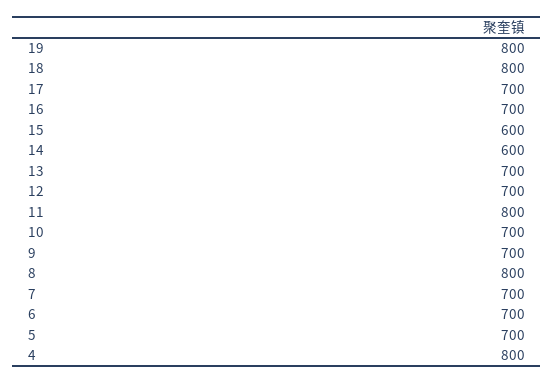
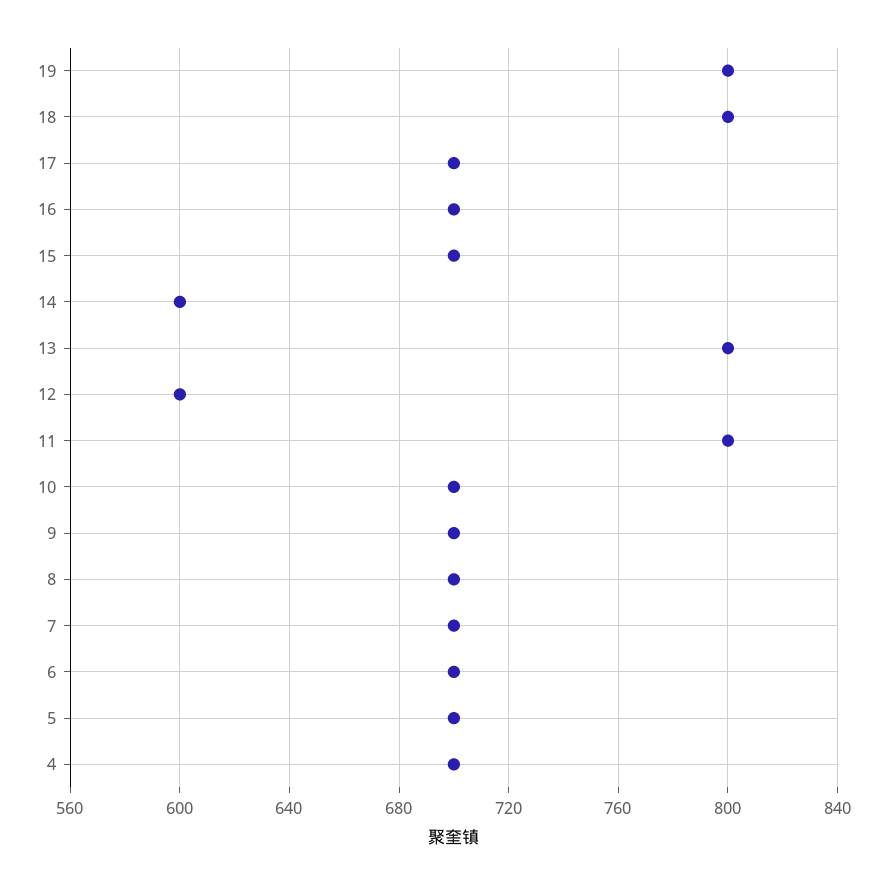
15: 600 -> 700
13: 700 -> 800
12: 700 -> 600
8: 800 -> 700
4: 800 -> 700

